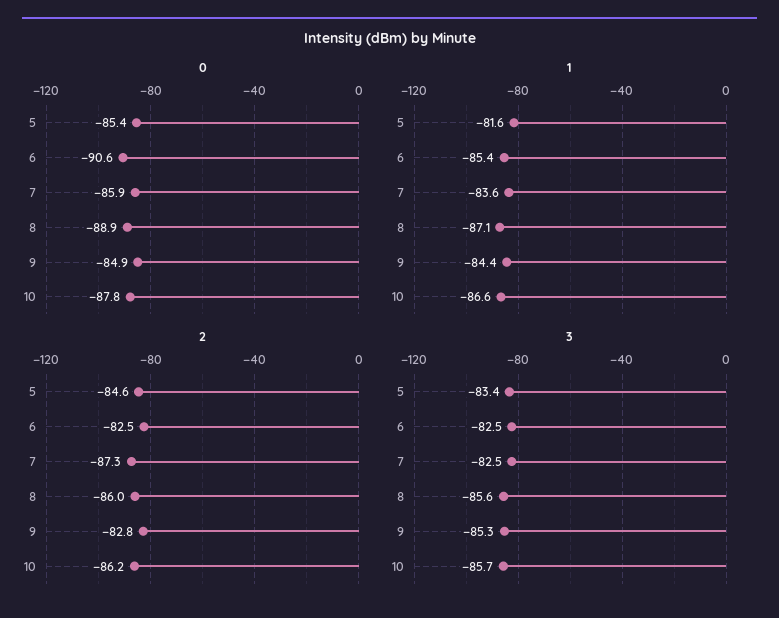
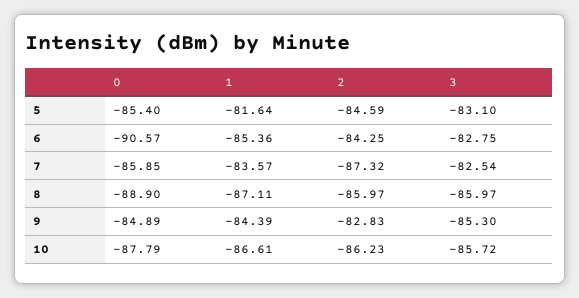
2, 6: -82.5 -> -84.25
3, 5: -83.4 -> -83.1
3, 6: -82.5 -> -82.75
3, 8: -85.6 -> -85.97

